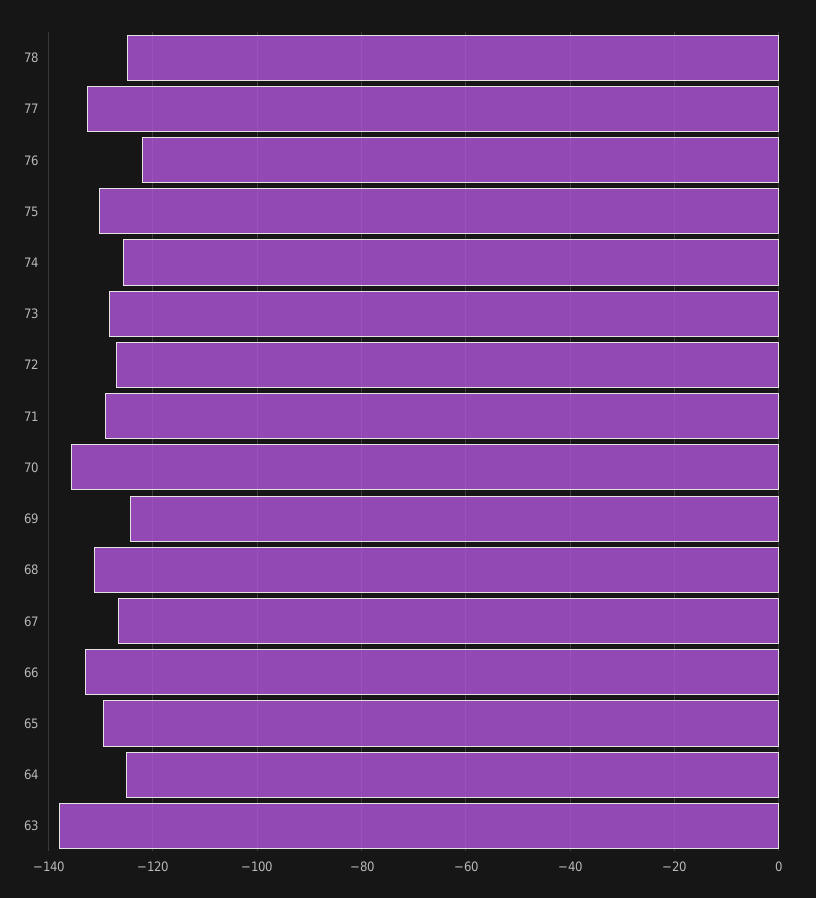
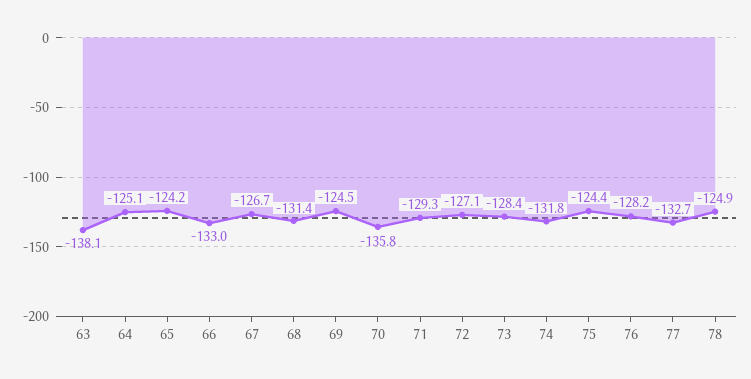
76: -122 -> -128.2
75: -130 -> -124.4
74: -126 -> -131.8
65: -130 -> -124.2

